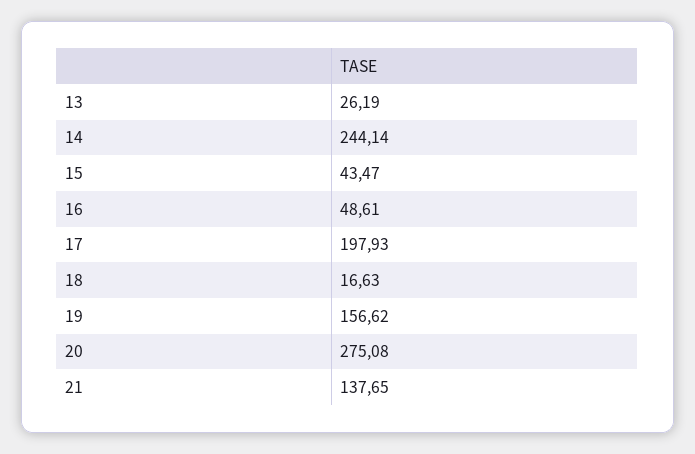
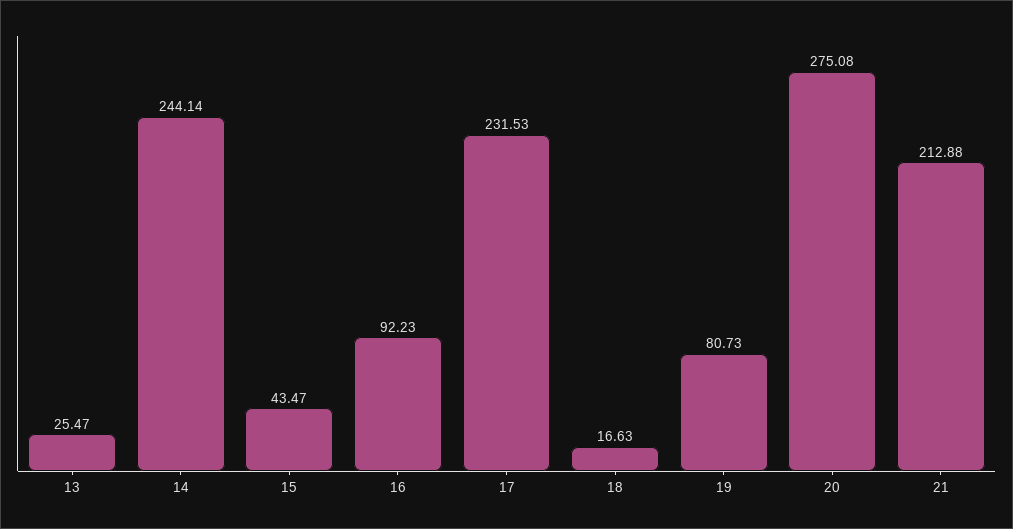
13: 26.19 -> 25.47
16: 48.61 -> 92.23
17: 197.93 -> 231.53
19: 156.62 -> 80.73
21: 137.65 -> 212.88

